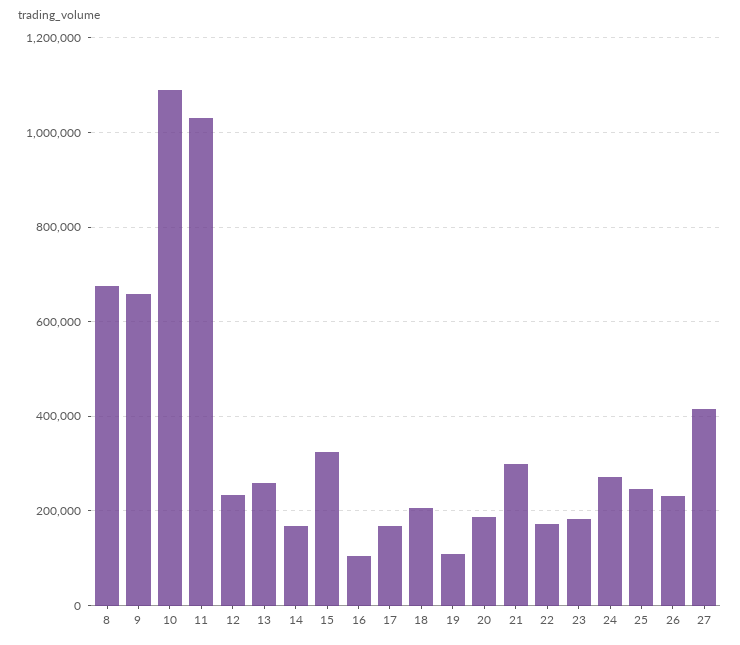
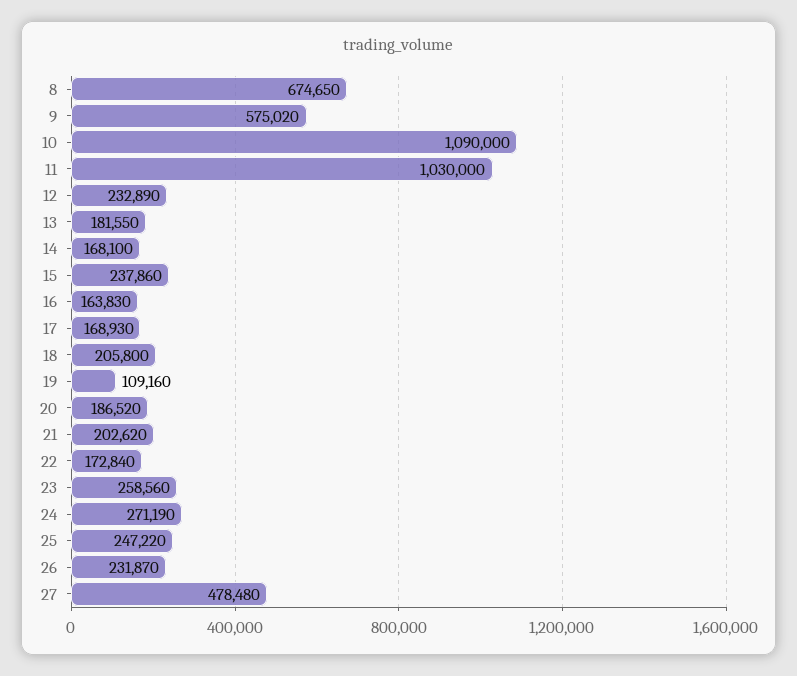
9: 660000 -> 575020
13: 260000 -> 181550
15: 320000 -> 237860
16: 100000 -> 163830
21: 300000 -> 202620
23: 180000 -> 258560
27: 420000 -> 478480

